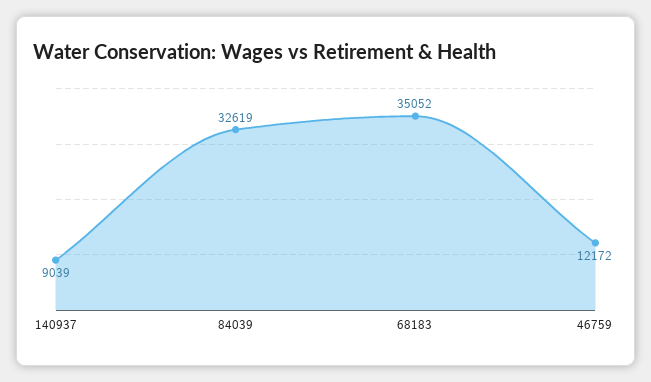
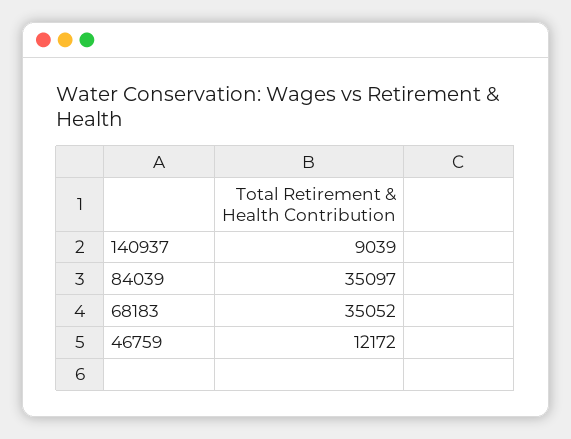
84039: 32619 -> 35097

